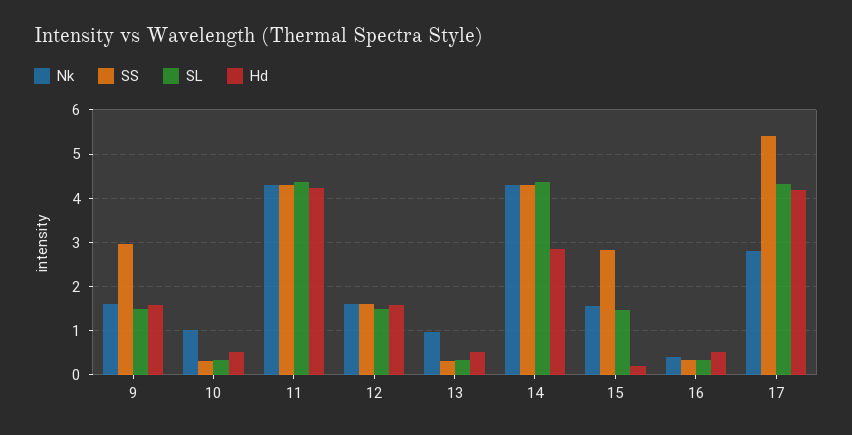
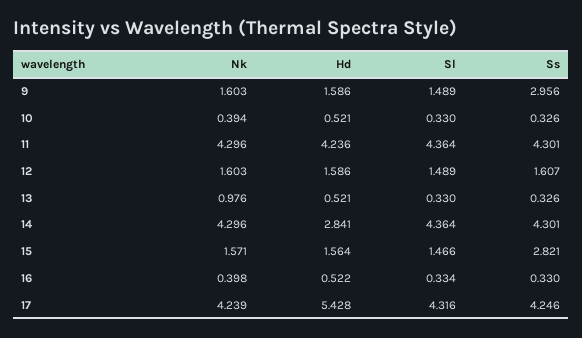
Nk, 10: 1 -> 0.394
Hd, 15: 0.2 -> 1.564
Nk, 17: 2.8 -> 4.239
SS, 17: 5.4 -> 4.246
Hd, 17: 4.2 -> 5.428

